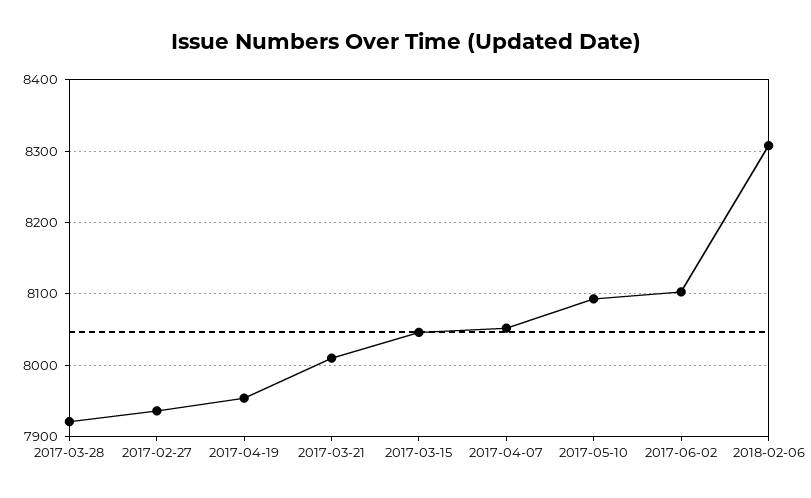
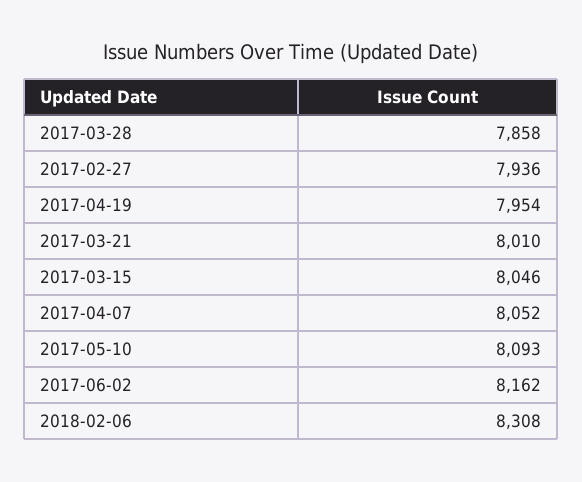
2017-03-28: 7920 -> 7858
2017-06-02: 8100 -> 8162

